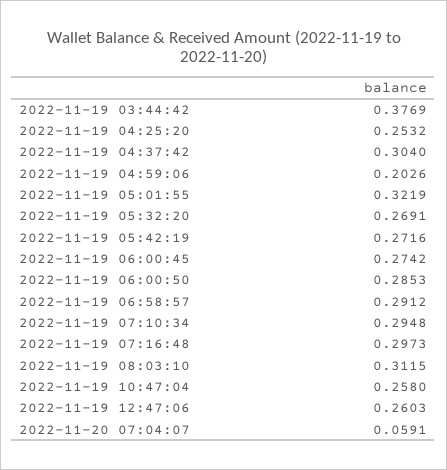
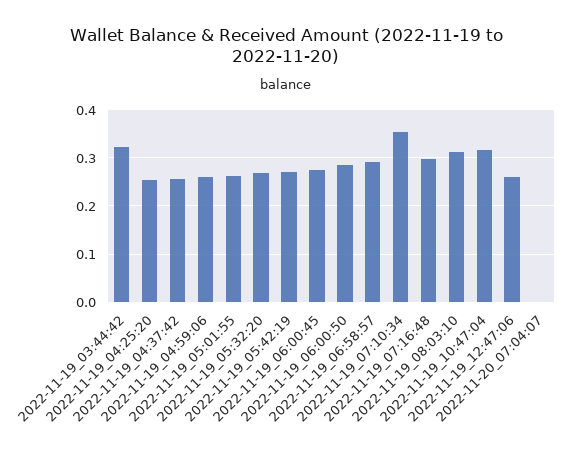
2022-11-19 03:44:42: 0.3769 -> 0.32
2022-11-19 04:37:42: 0.304 -> 0.26
2022-11-19 04:59:06: 0.2026 -> 0.26
2022-11-19 05:01:55: 0.3219 -> 0.26
2022-11-19 07:10:34: 0.2948 -> 0.36
2022-11-19 10:47:04: 0.258 -> 0.32
2022-11-20 07:04:07: 0.0591 -> 0

